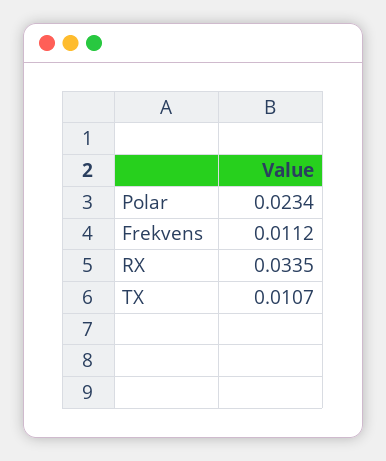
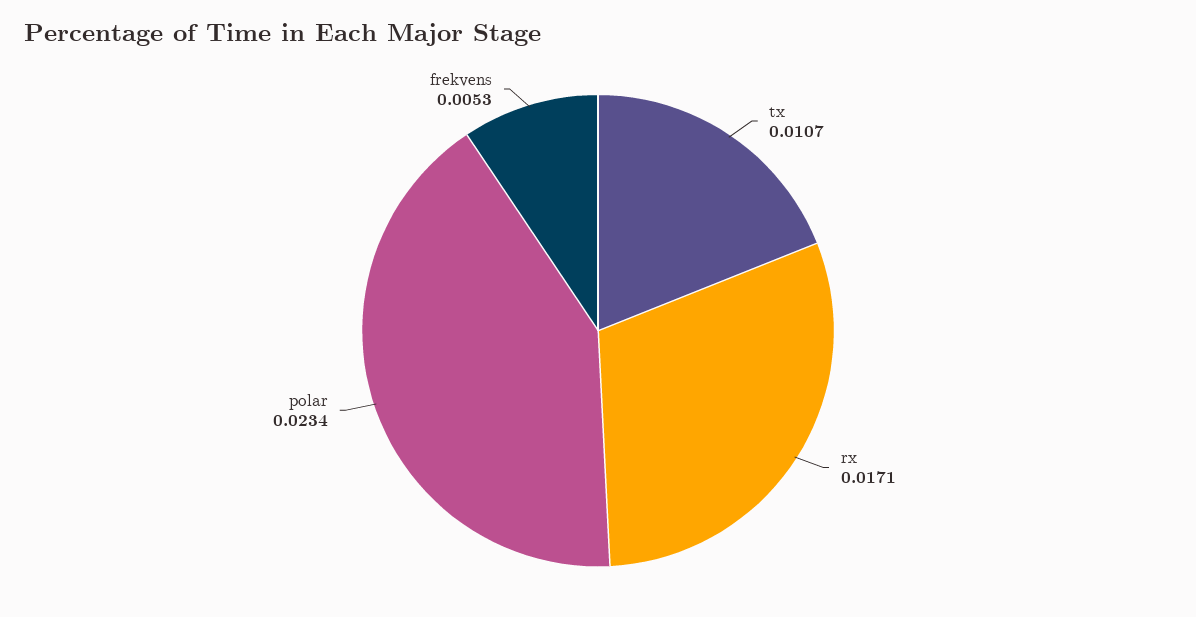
Frekvens: 0.0112 -> 0.0053
RX: 0.0335 -> 0.0171

